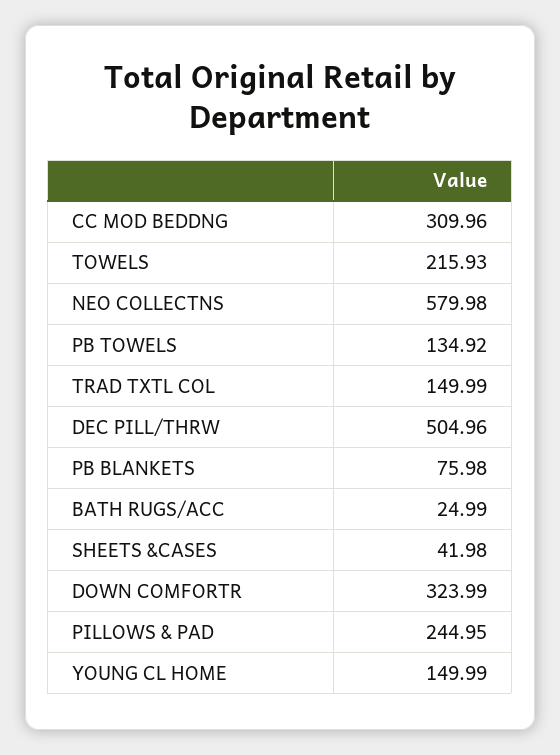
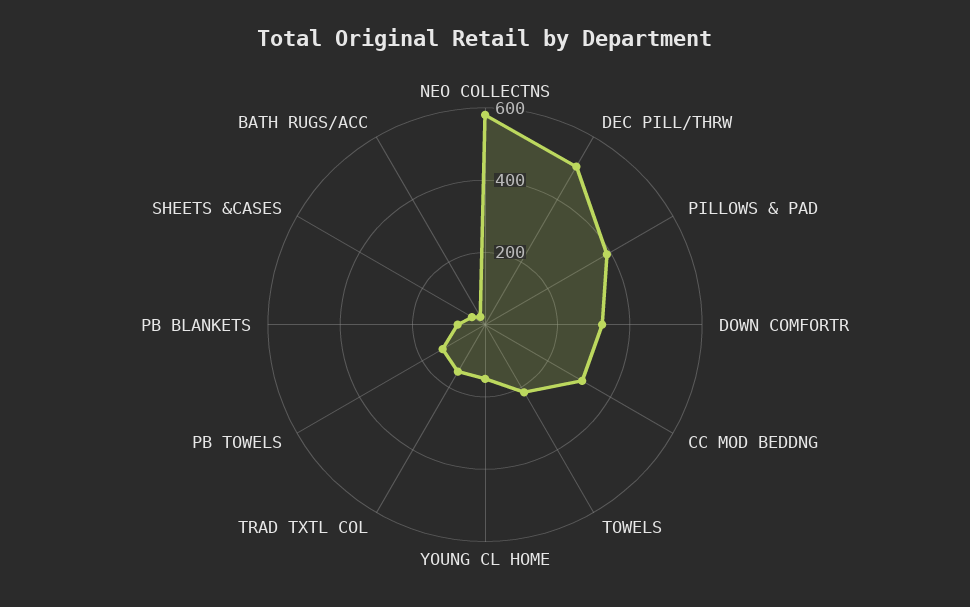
PILLOWS & PAD: 244.95 -> 400

